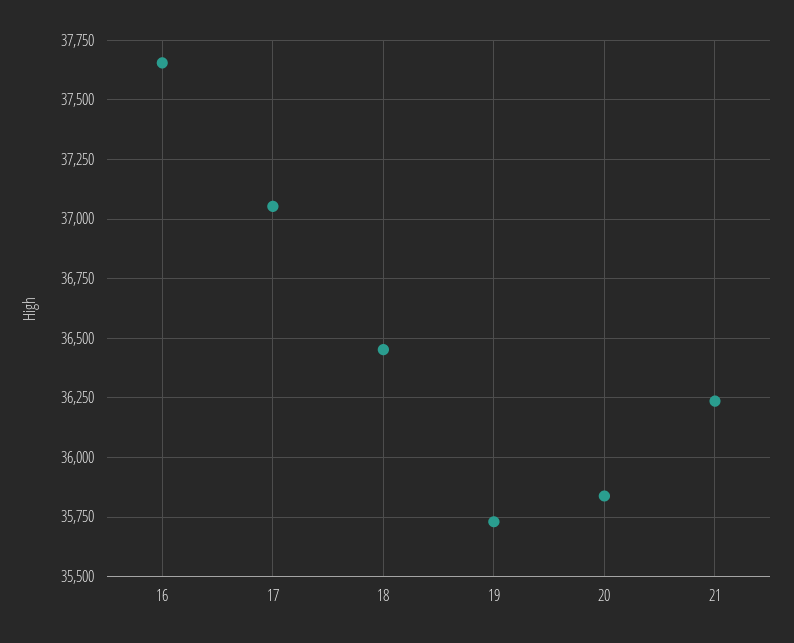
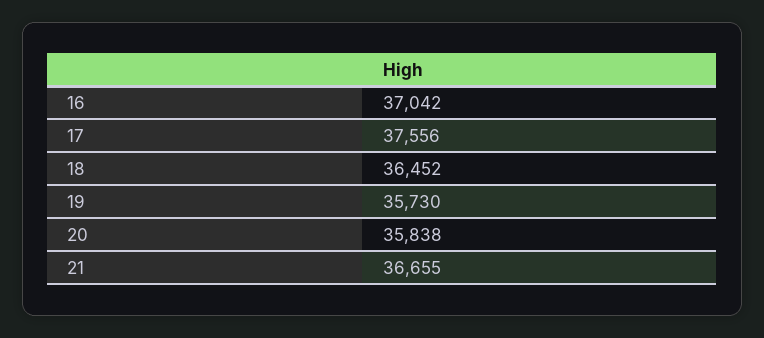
16: 37650 -> 37042
17: 37050 -> 37556
21: 36250 -> 36655

